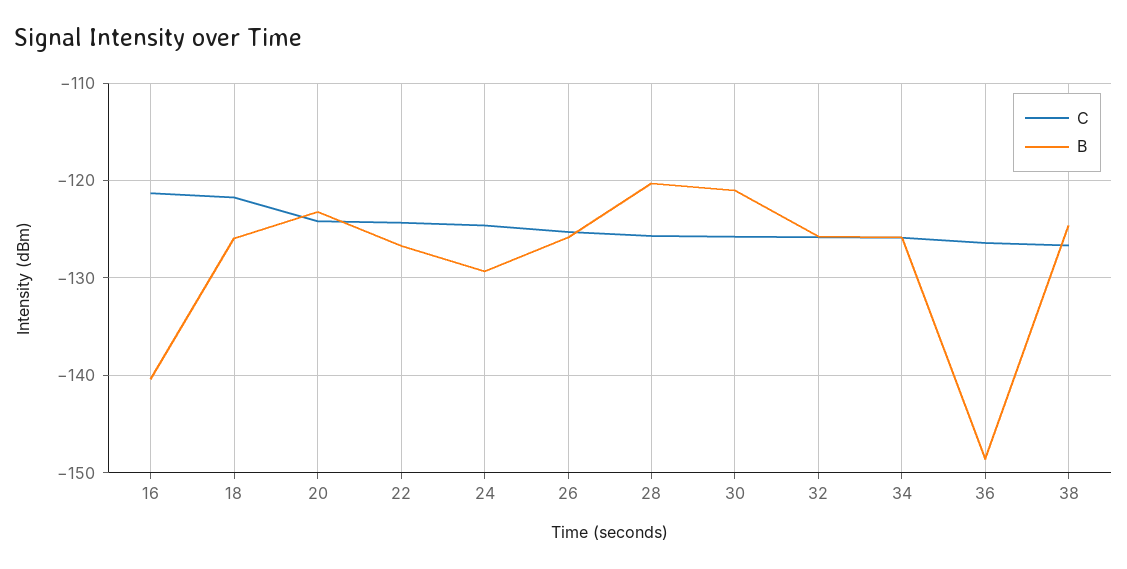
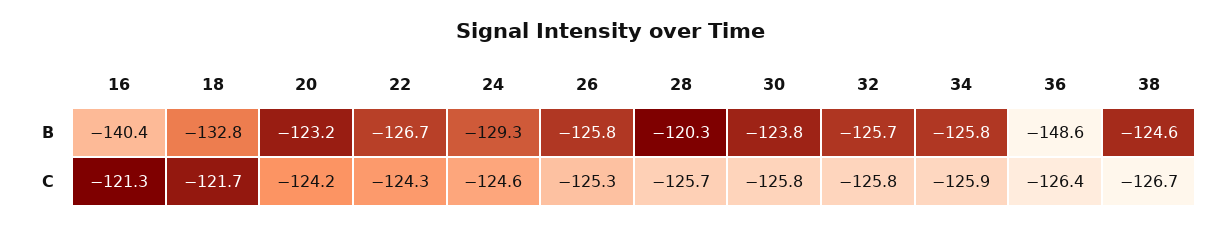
B, 18: -126 -> -132.8
B, 30: -121 -> -123.8

